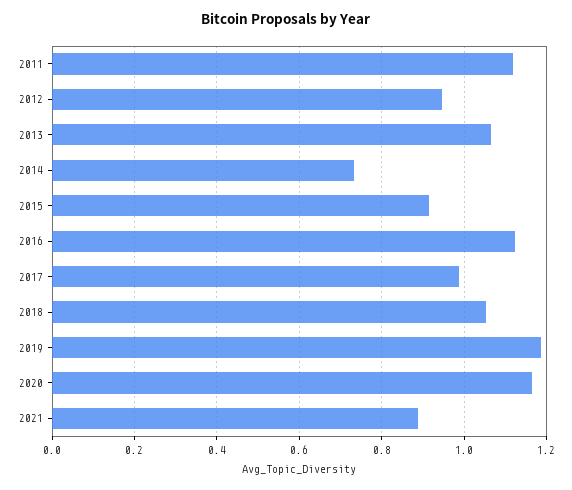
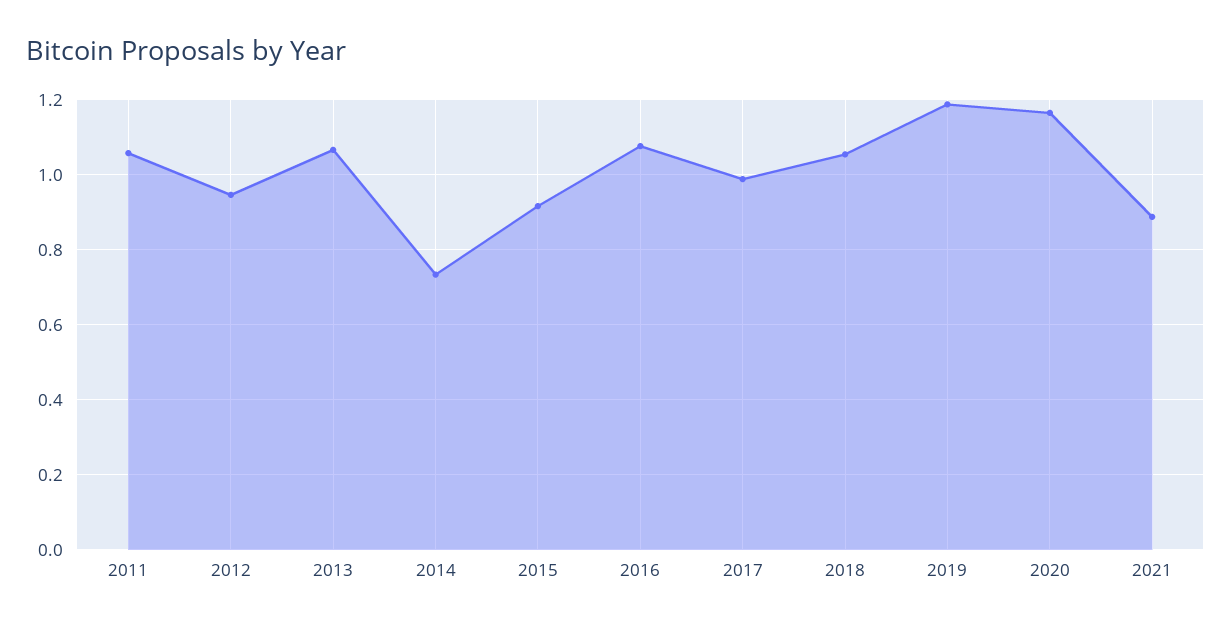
2011: 1.12 -> 1.06
2016: 1.12 -> 1.08

